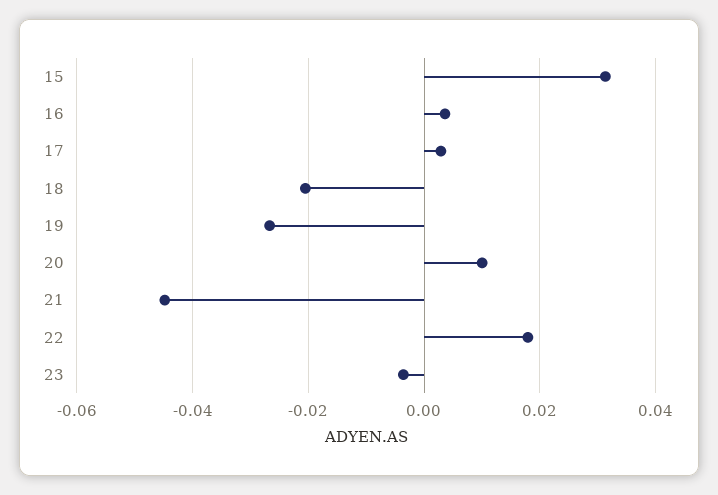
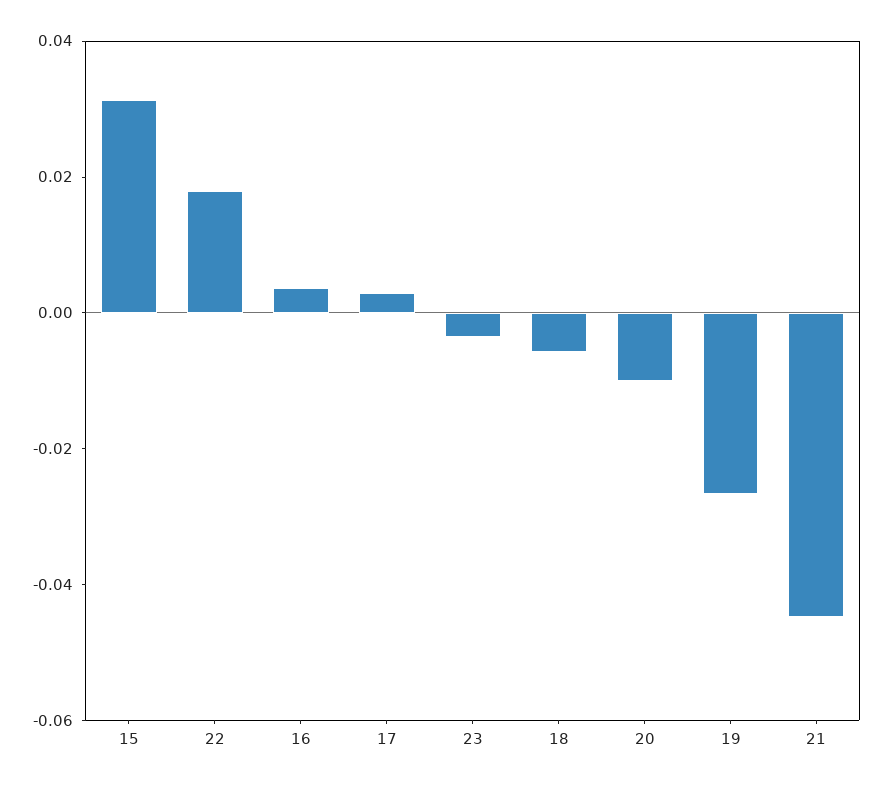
18: -0.02 -> -0.005
20: 0.01 -> -0.01

